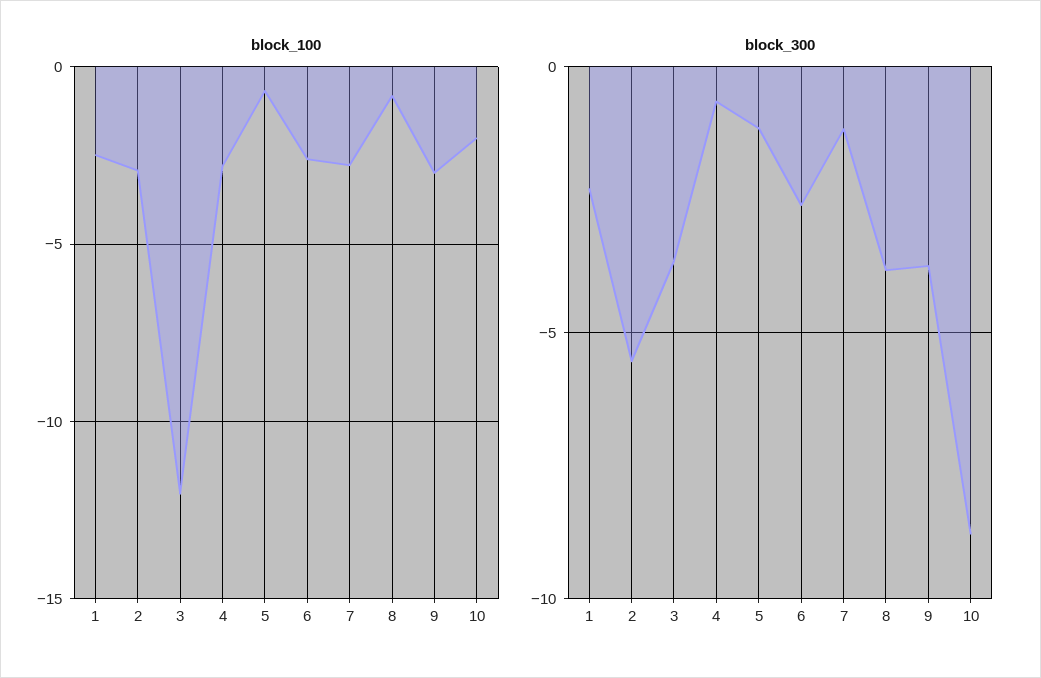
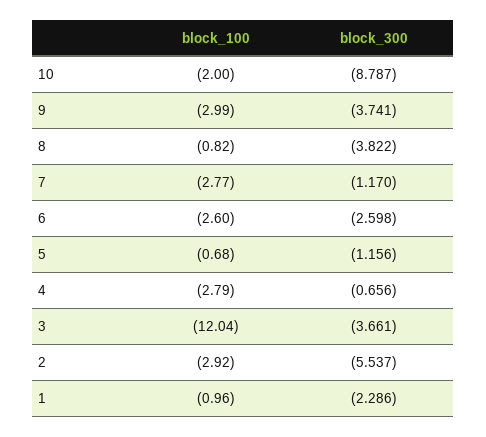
block_100, 1: -2.5 -> -0.96

